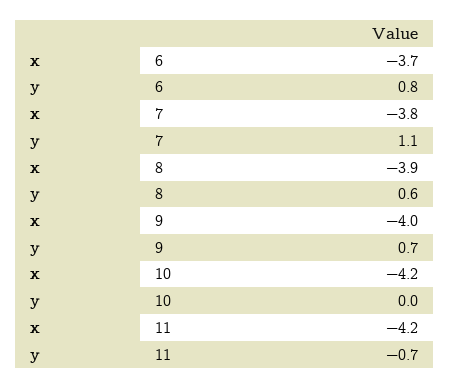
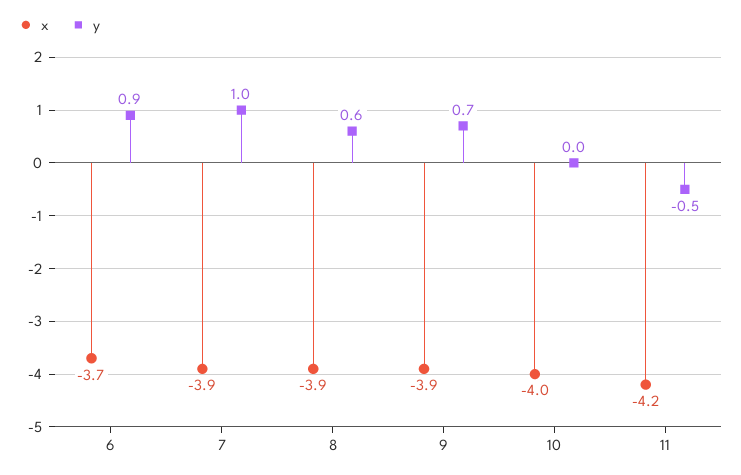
y, 6: 0.8 -> 0.9
x, 7: -3.8 -> -3.9
y, 7: 1.1 -> 1
x, 9: -4 -> -3.9
x, 10: -4.2 -> -4
y, 11: -0.7 -> -0.5

